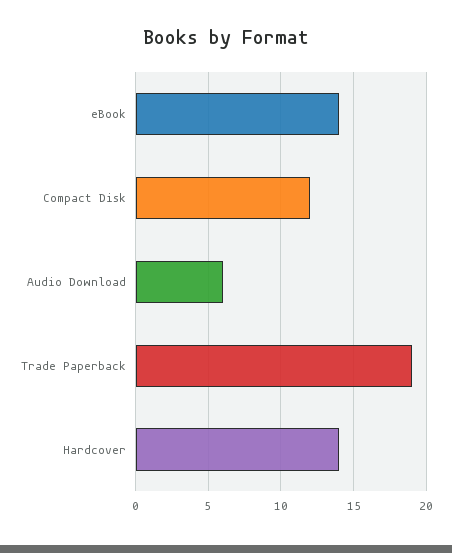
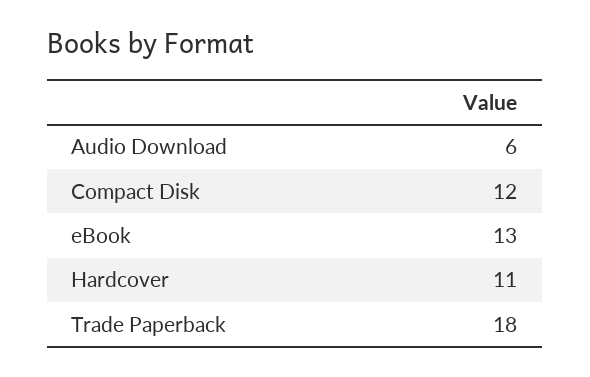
eBook: 14 -> 13
Trade Paperback: 19 -> 18
Hardcover: 14 -> 11

